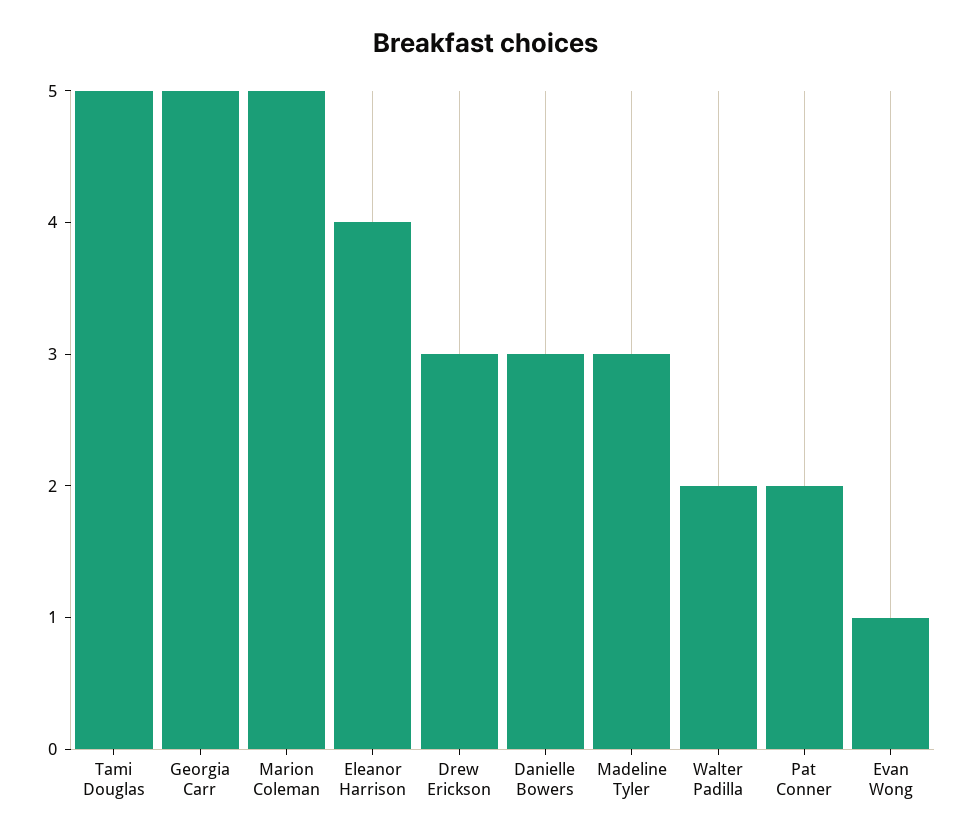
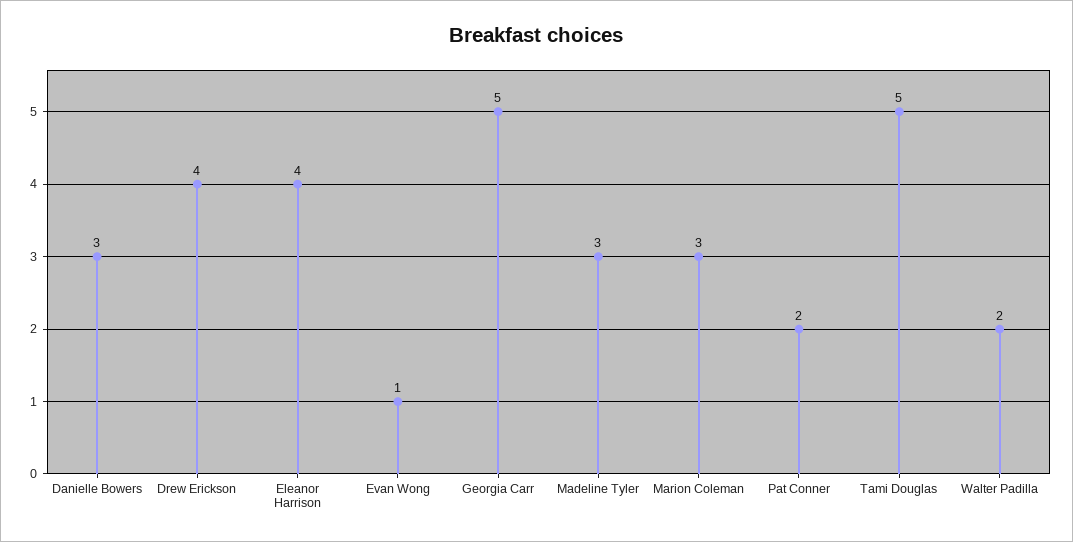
Marion Coleman: 5 -> 3
Drew Erickson: 3 -> 4

